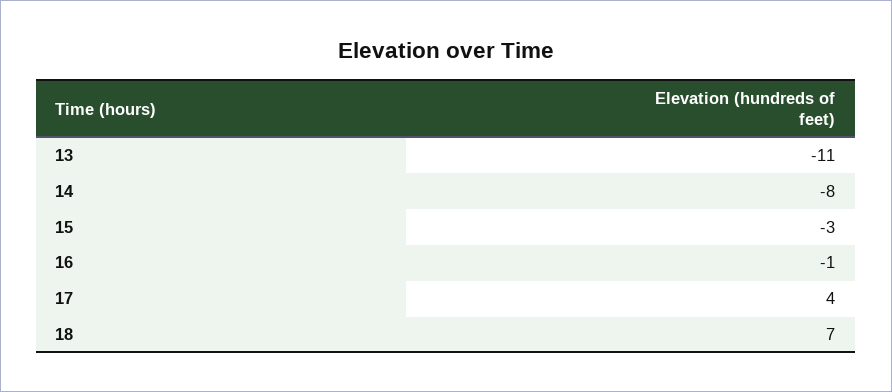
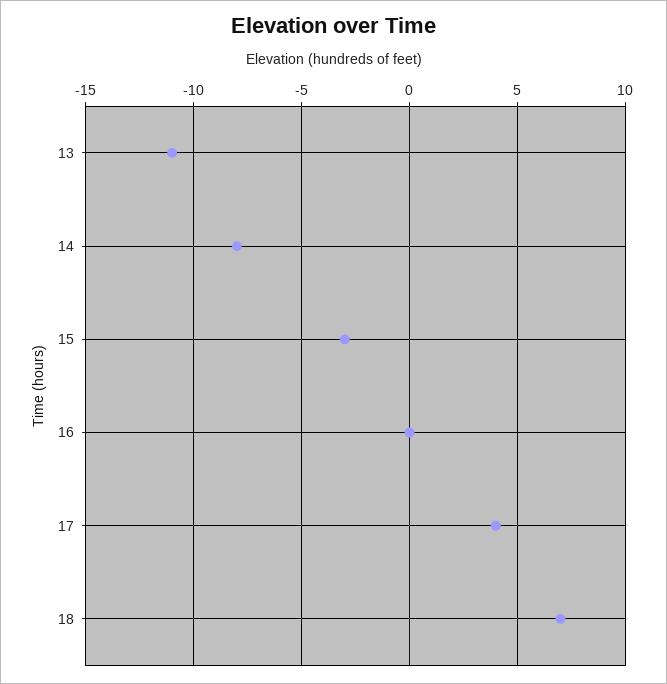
16: -1 -> 0

